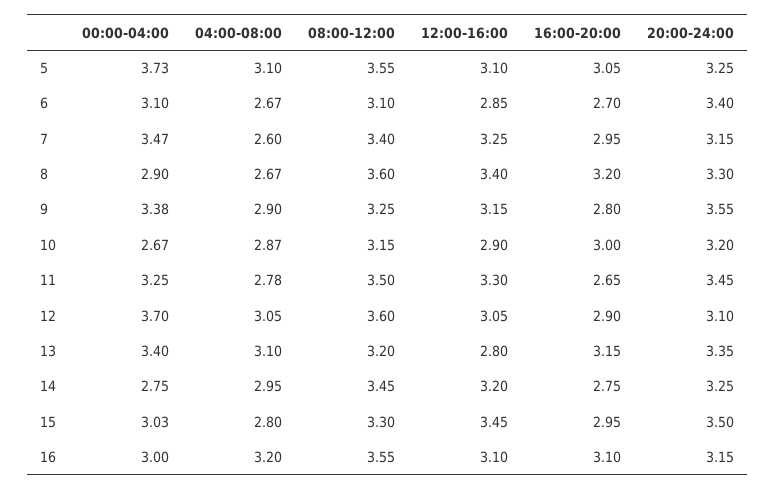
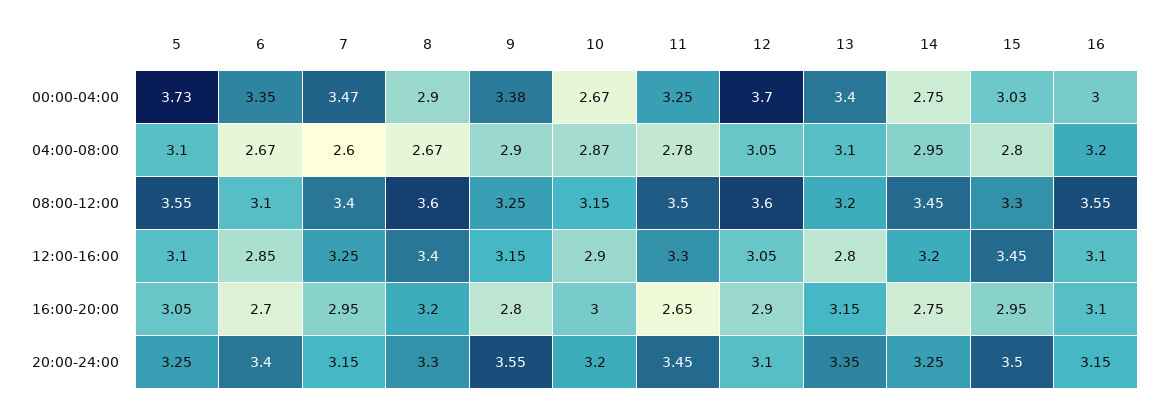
00:00-04:00, 6: 3.1 -> 3.35

